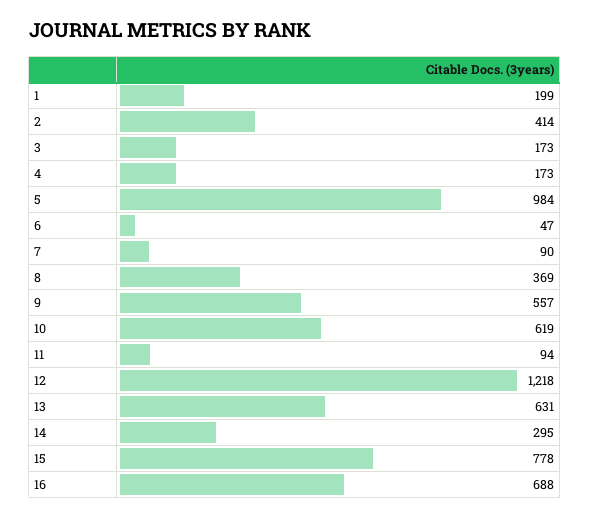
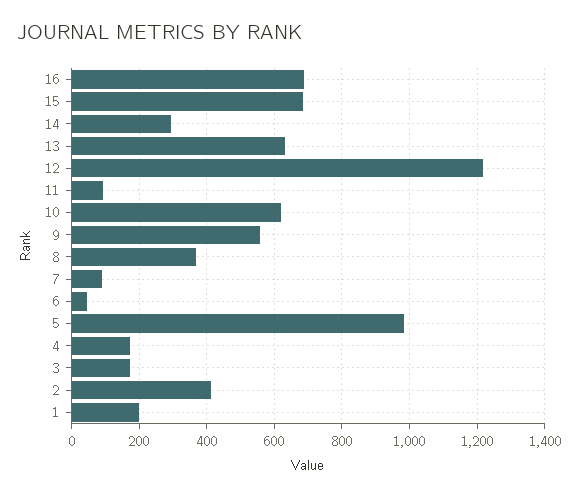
15: 778 -> 680

